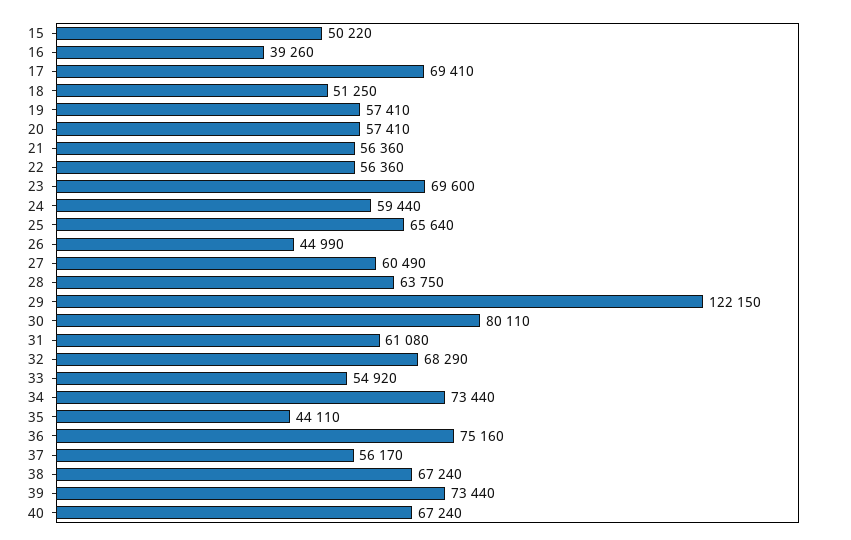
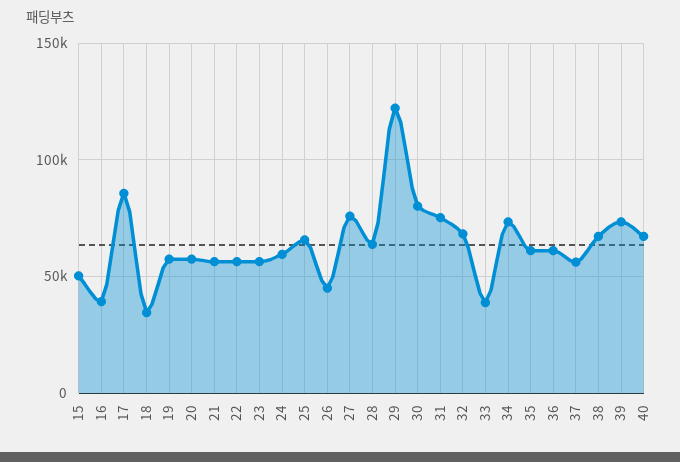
17: 69410 -> 85000
18: 51250 -> 35000
23: 69600 -> 55000
27: 60490 -> 75000
31: 61080 -> 75000
33: 54920 -> 40000
35: 44110 -> 60000
36: 75160 -> 60000

